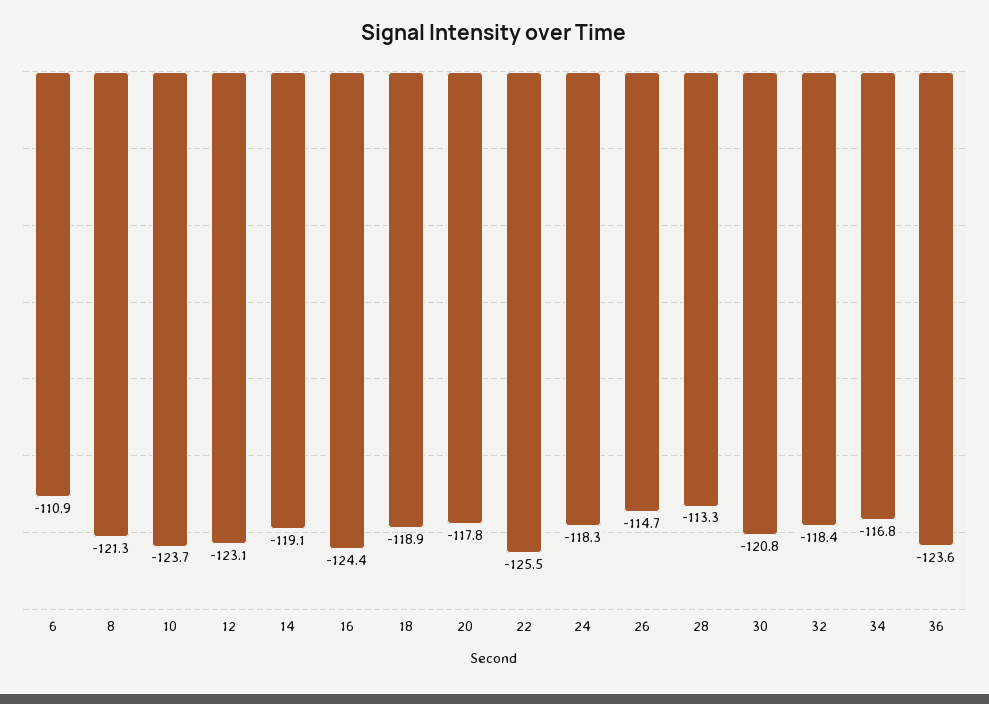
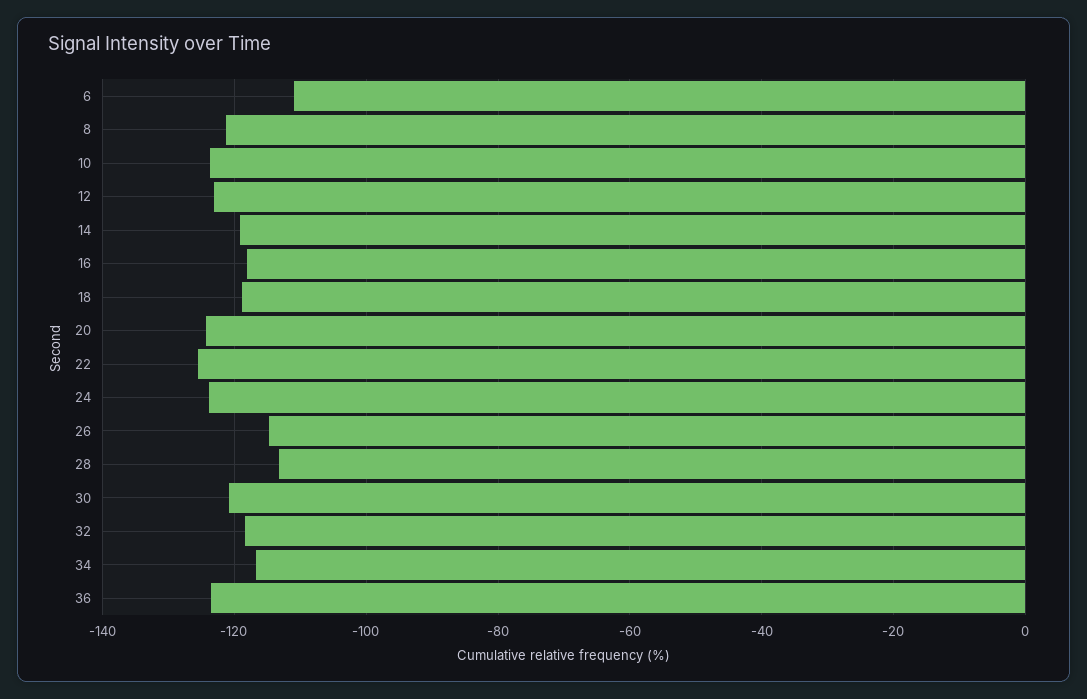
16: -124.4 -> -118
20: -117.8 -> -124
24: -118.3 -> -124

